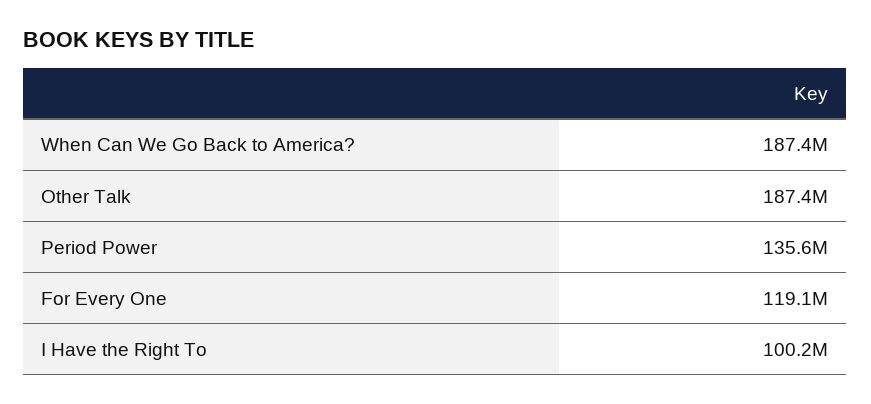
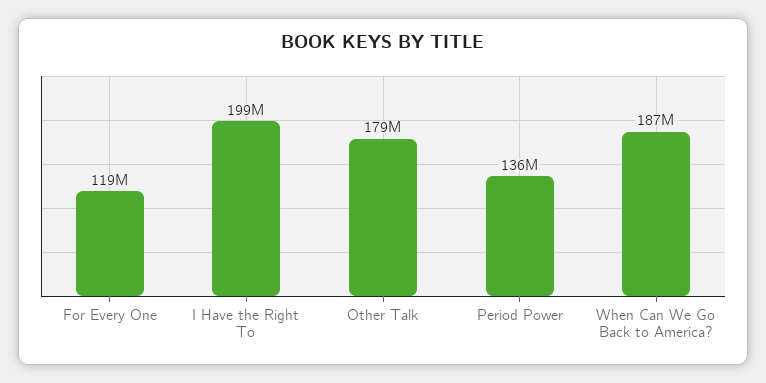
Other Talk: 187400000 -> 179000000
I Have the Right To: 100200000 -> 199000000

